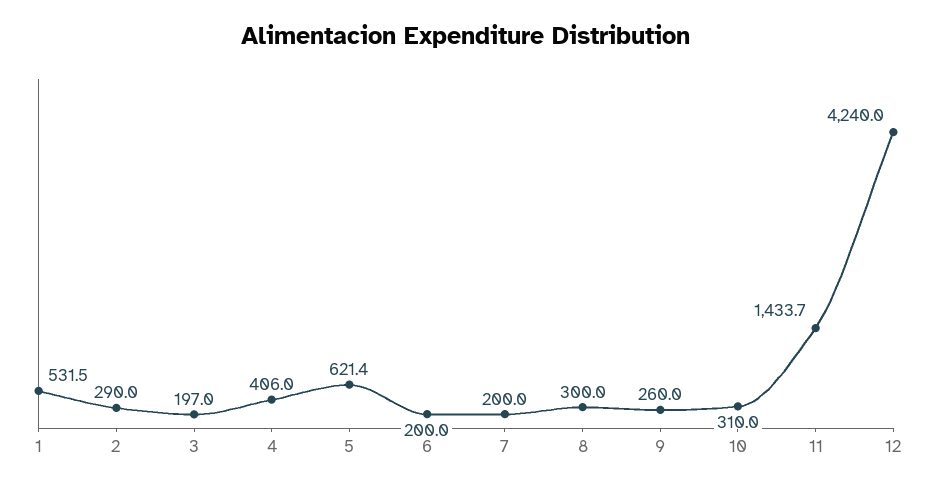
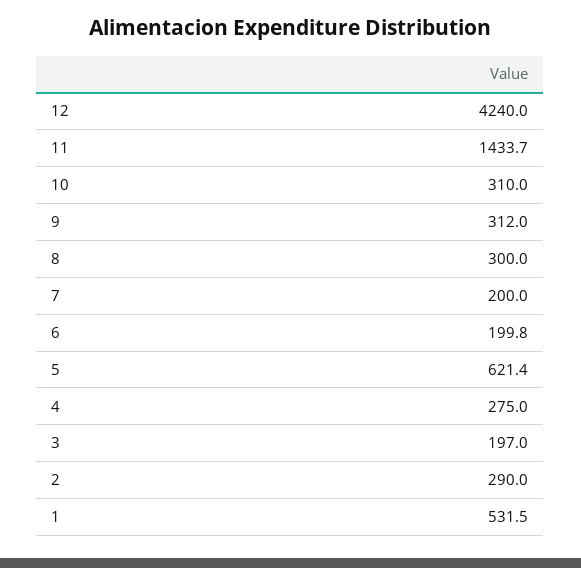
4: 406 -> 275
6: 200 -> 199.8
9: 260 -> 312

